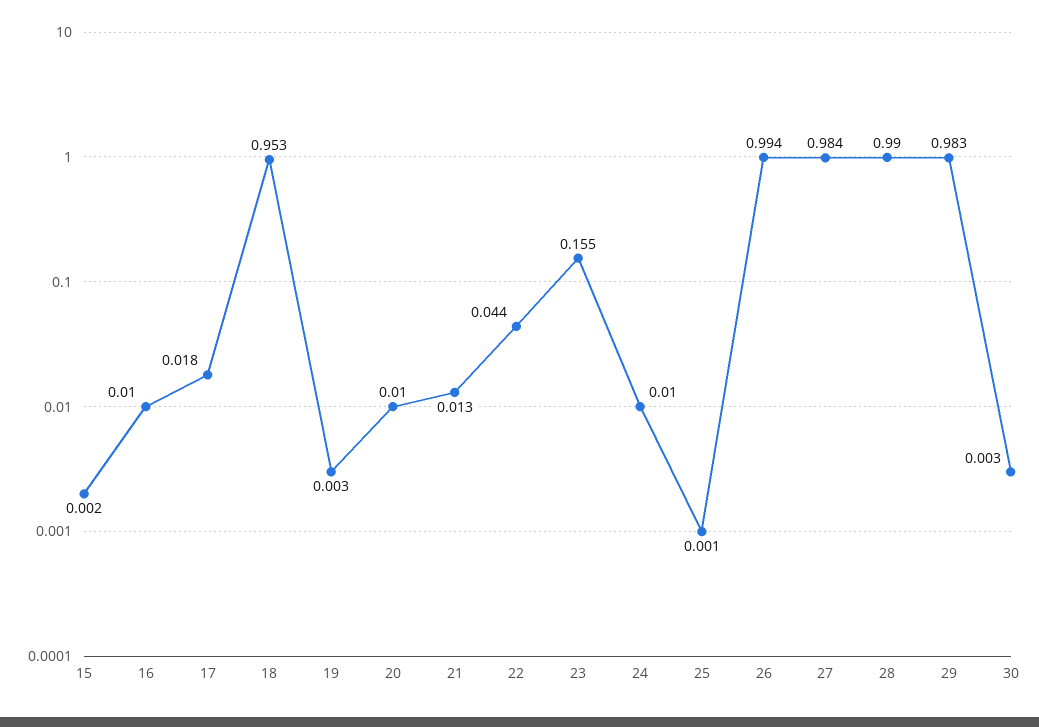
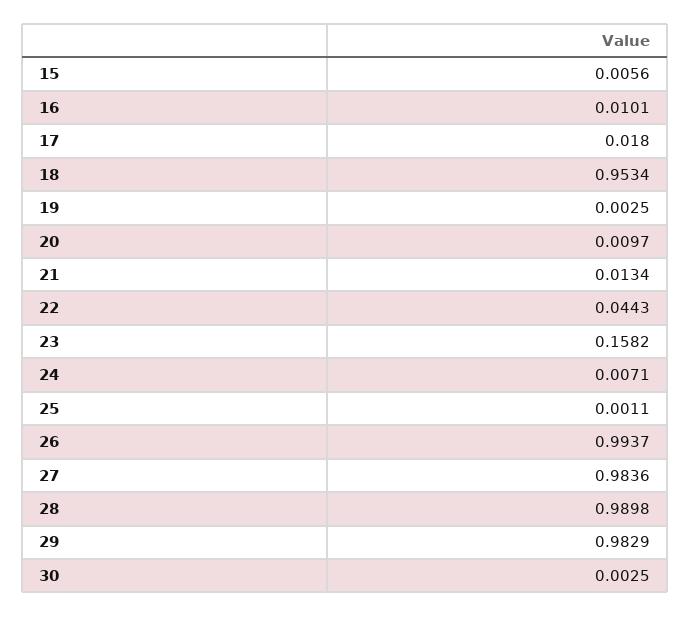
15: 0.002 -> 0.0056
23: 0.155 -> 0.1582
24: 0.01 -> 0.0071

